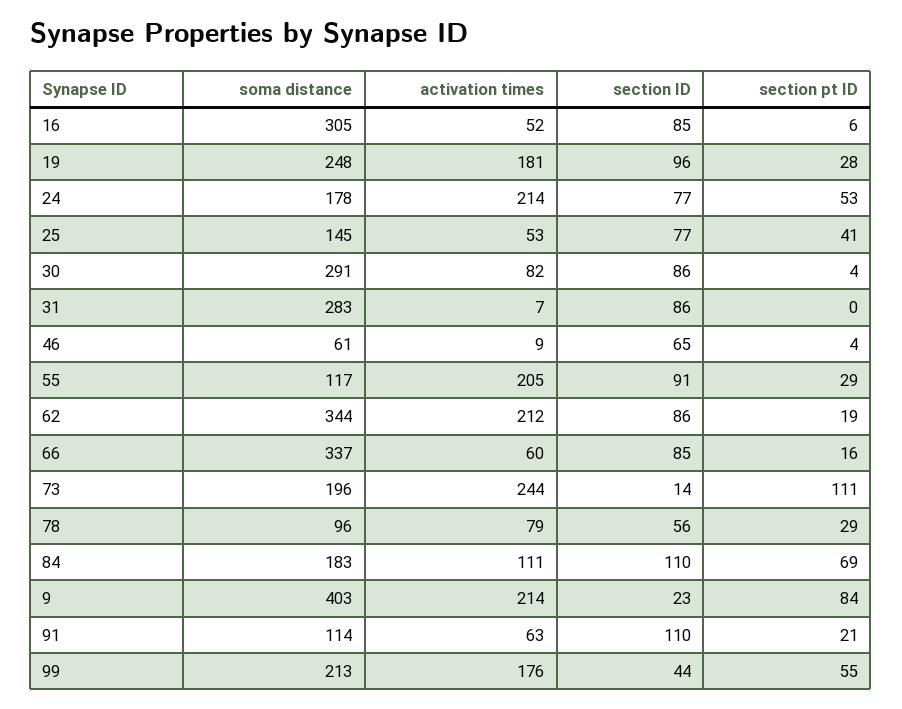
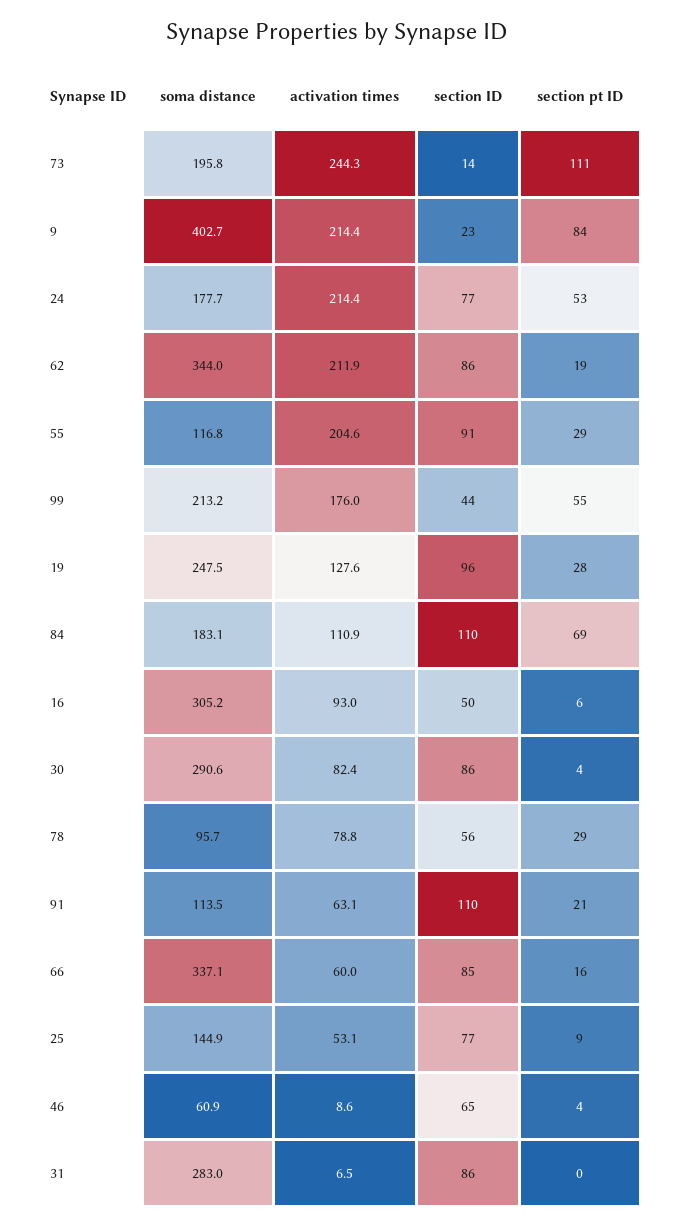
activation times, 16: 52 -> 93
section ID, 16: 85 -> 50
activation times, 19: 181 -> 127.6
section pt ID, 25: 41 -> 9

